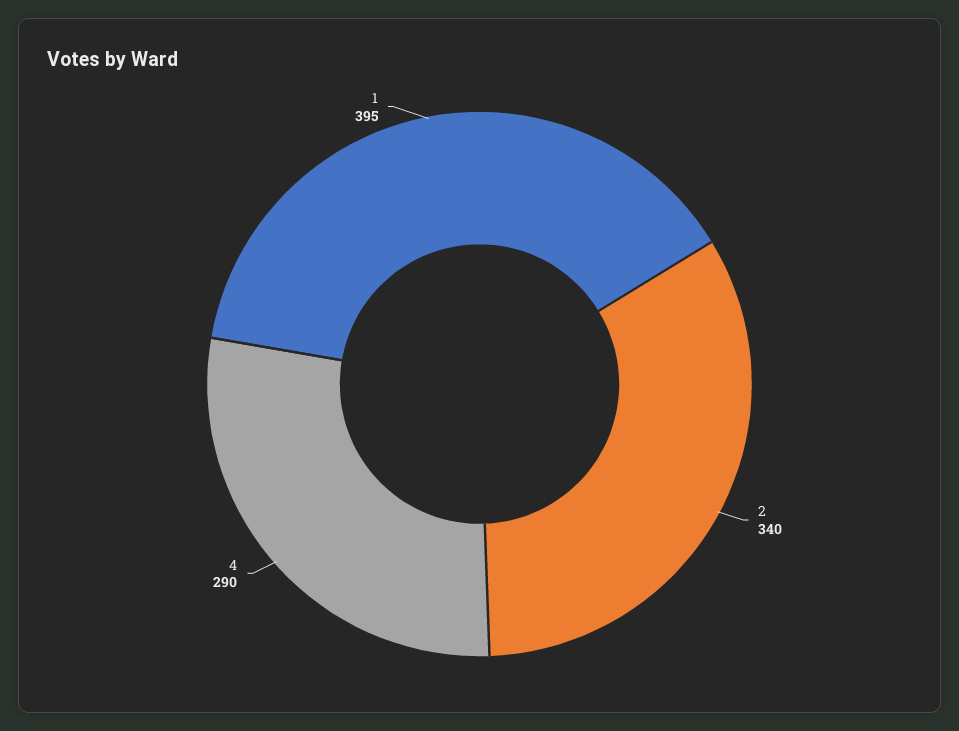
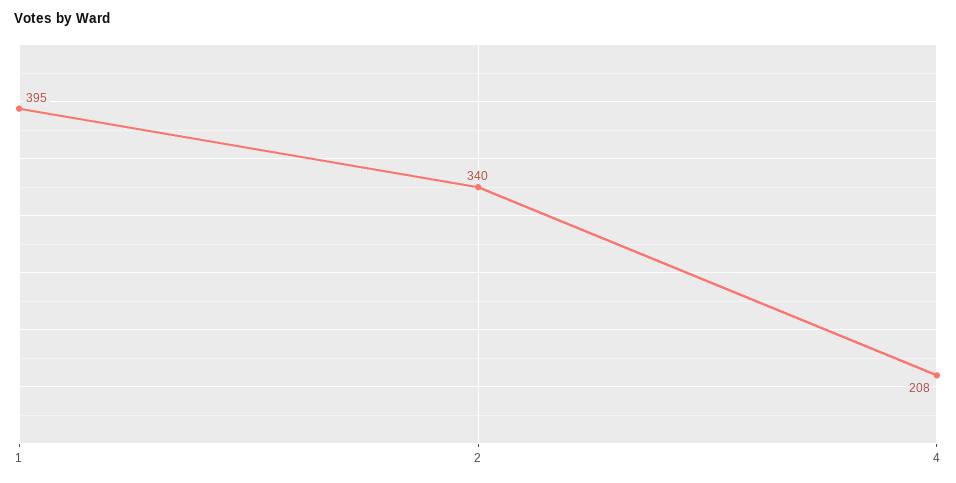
4: 290 -> 208

